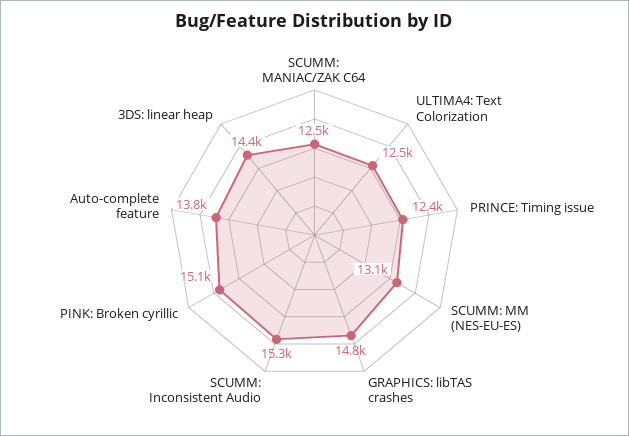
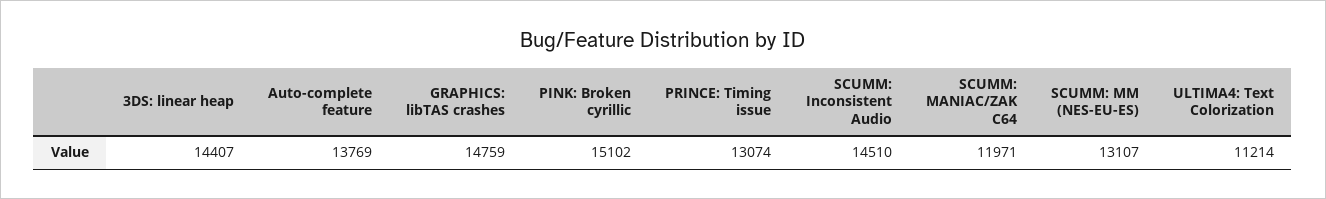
SCUMM: MANIAC/ZAK C64: 12500 -> 11971
ULTIMA4: Text Colorization: 12500 -> 11214
PRINCE: Timing issue: 12400 -> 13074
SCUMM: Inconsistent Audio: 15300 -> 14510

